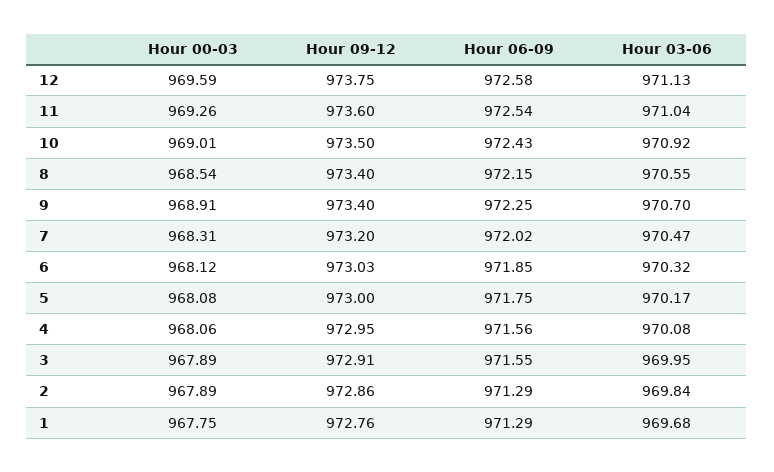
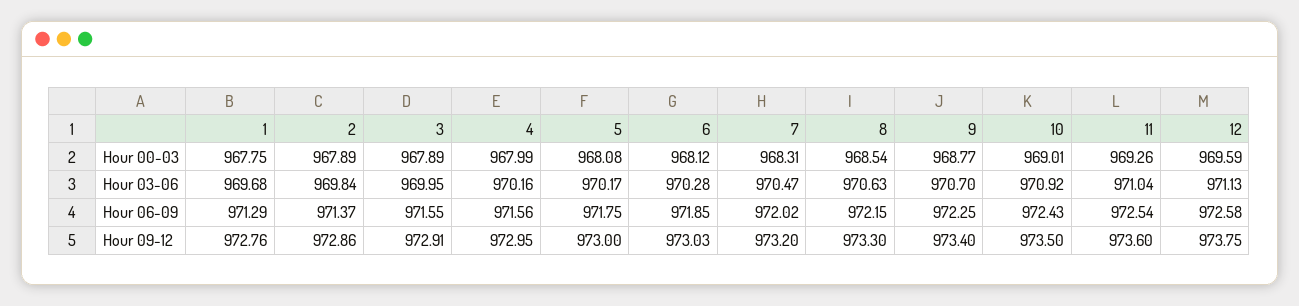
Hour 09-12, 8: 973.4 -> 973.3
Hour 03-06, 8: 970.55 -> 970.63
Hour 00-03, 9: 968.91 -> 968.77
Hour 03-06, 6: 970.32 -> 970.28
Hour 00-03, 4: 968.06 -> 967.99
Hour 03-06, 4: 970.08 -> 970.16
Hour 06-09, 2: 971.29 -> 971.37

